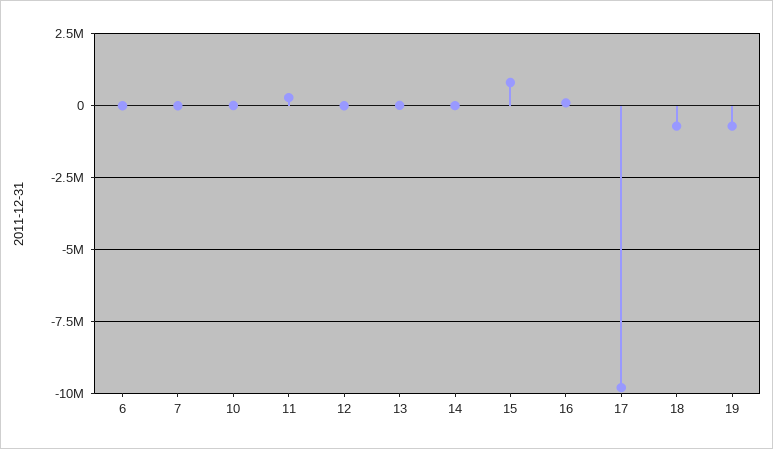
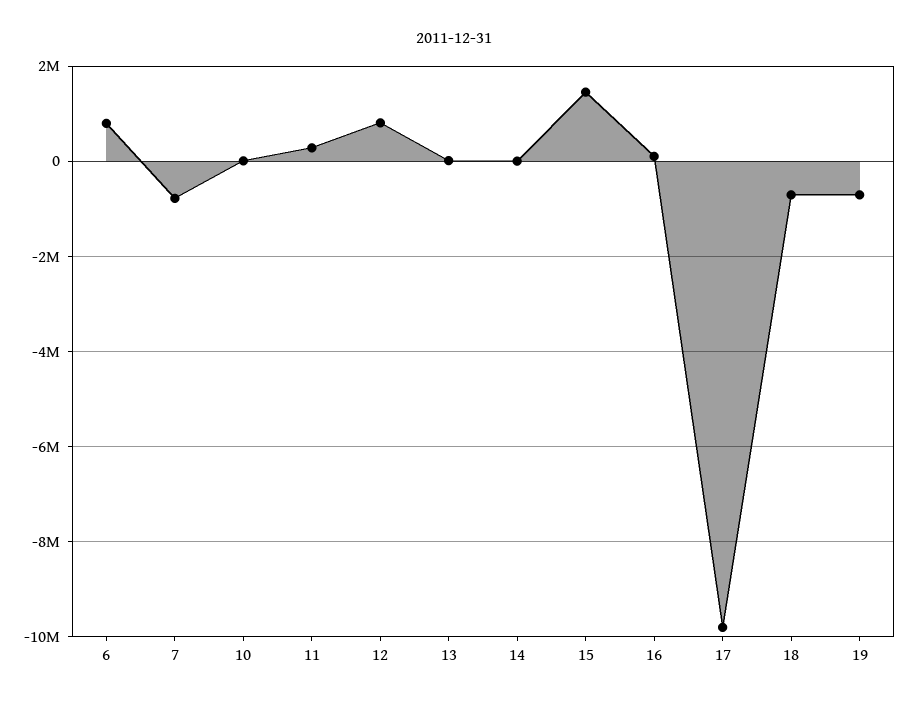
6: 0 -> 800000
7: 0 -> -800000
12: 0 -> 800000
15: 750000 -> 1400000

